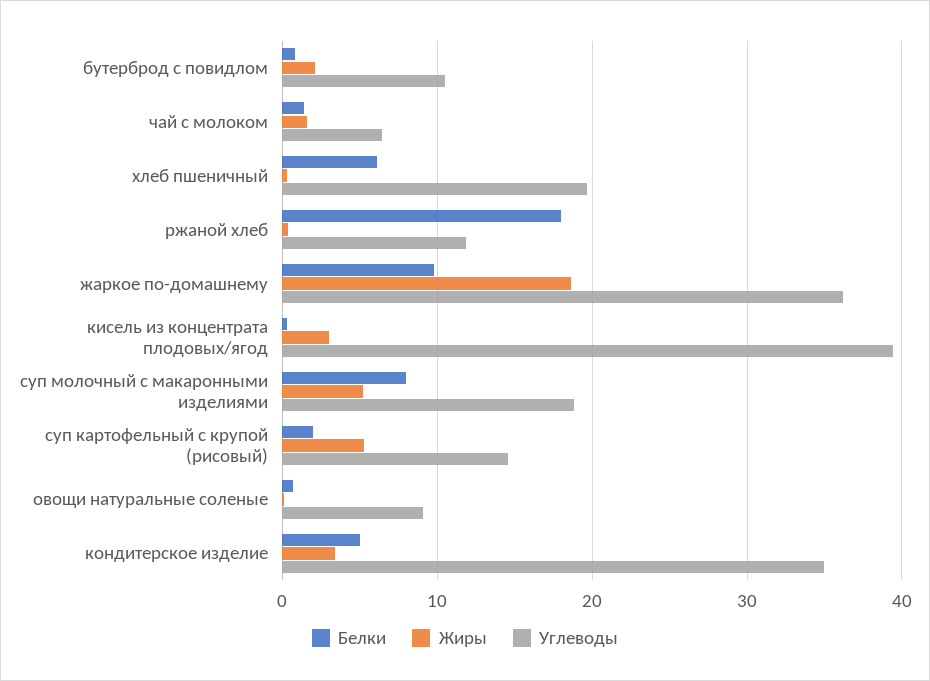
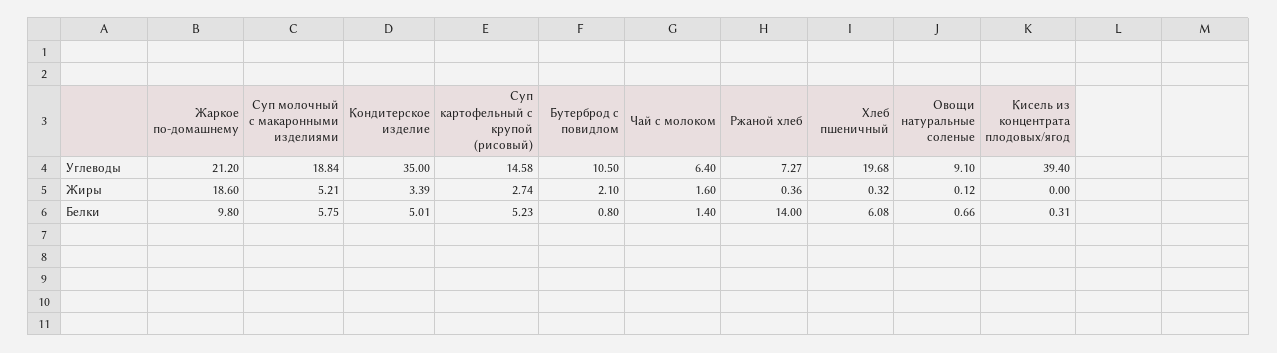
Белки, ржаной хлеб: 18 -> 14
Углеводы, ржаной хлеб: 12 -> 7.27
Углеводы, жаркое по-домашнему: 36 -> 21.2
Жиры, кисель из концентрата плодовых/ягод: 3 -> 0
Белки, суп молочный с макаронными изделиями: 8 -> 5.75
Белки, суп картофельный с крупой (рисовый): 2 -> 5.23
Жиры, суп картофельный с крупой (рисовый): 5 -> 2.74

